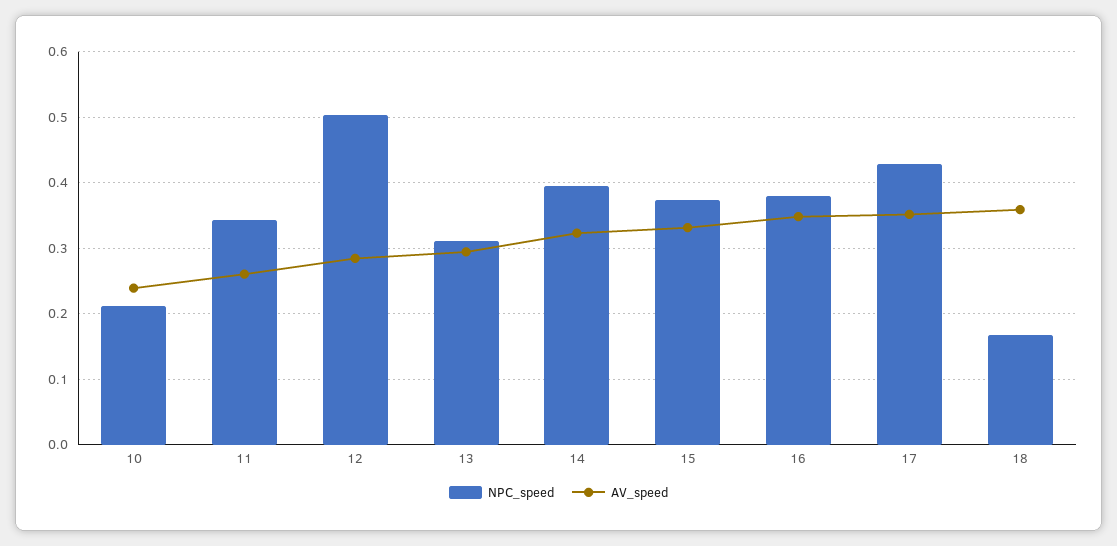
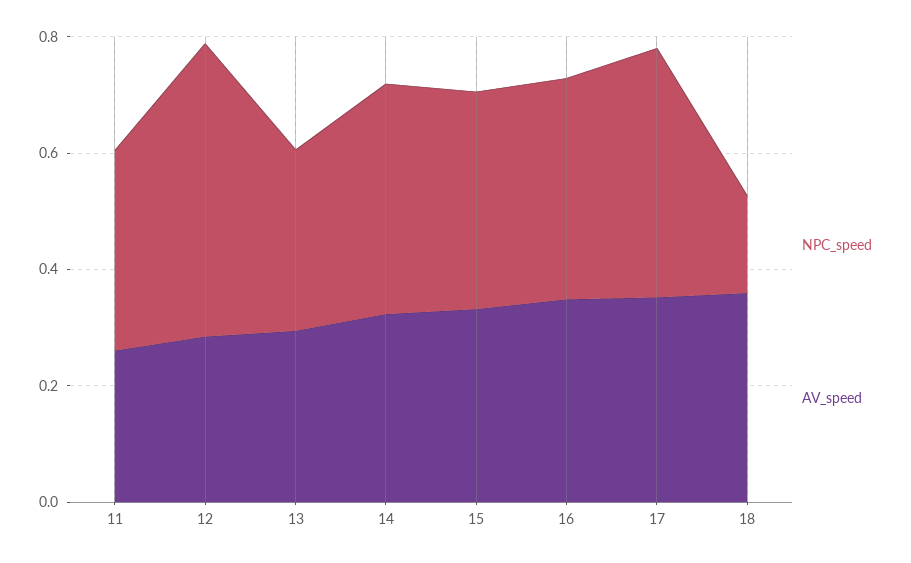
NPC_speed, 10: 0.21 -> none
AV_speed, 10: 0.24 -> none

